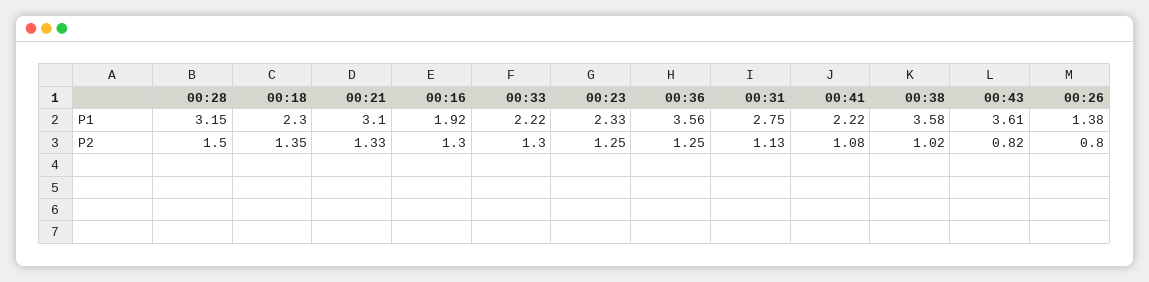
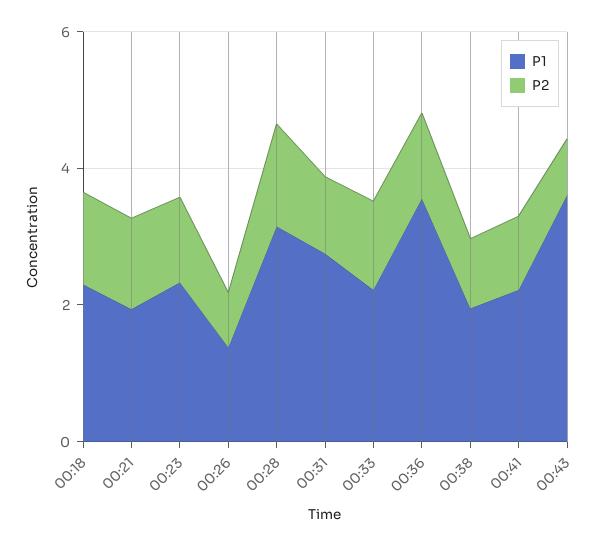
P1, 00:21: 3.1 -> 2
P1, 00:16: 1.92 -> none
P1, 00:38: 3.58 -> 2
P2, 00:16: 1.3 -> none

